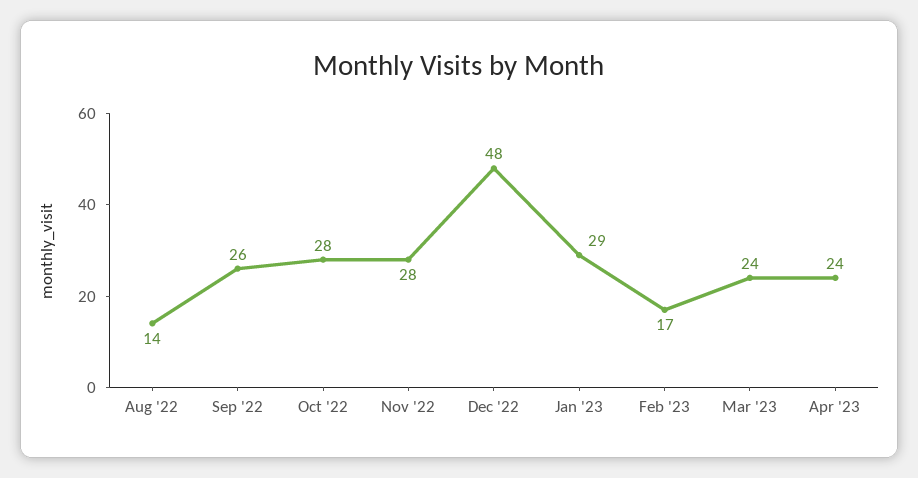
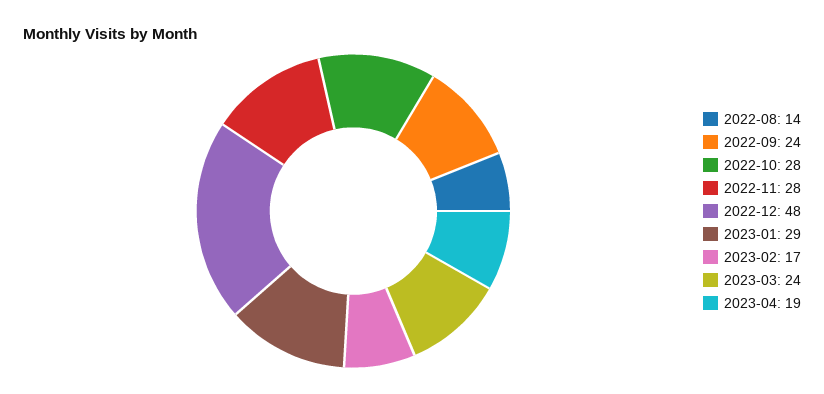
Sep '22: 26 -> 24
Apr '23: 24 -> 19

